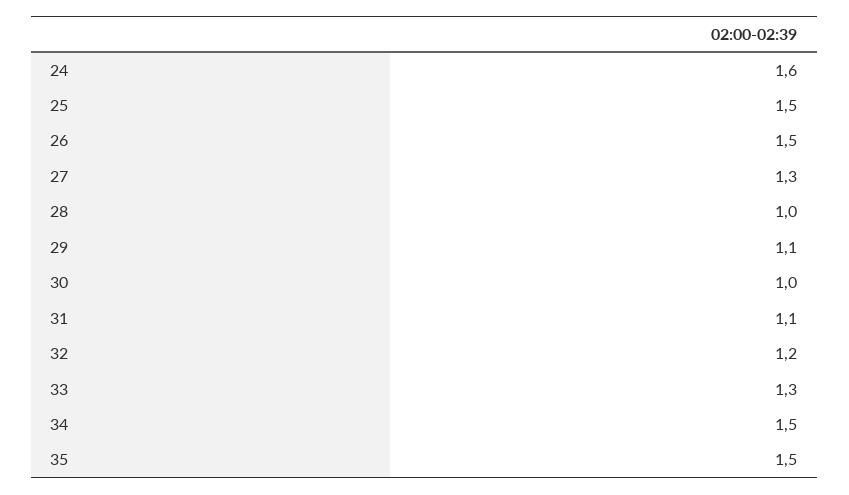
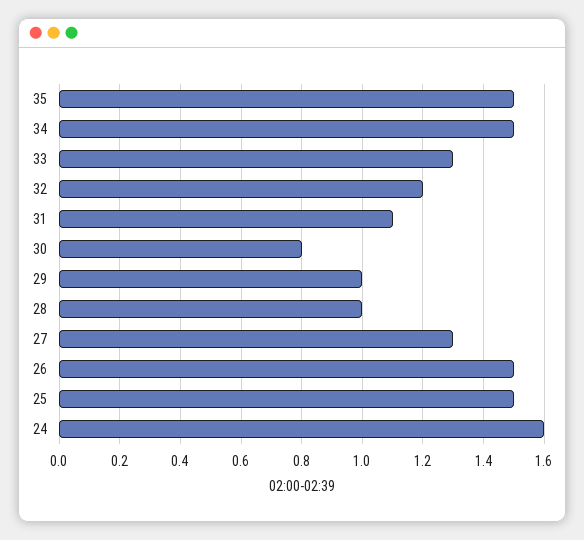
29: 1.1 -> 1
30: 1 -> 0.8

